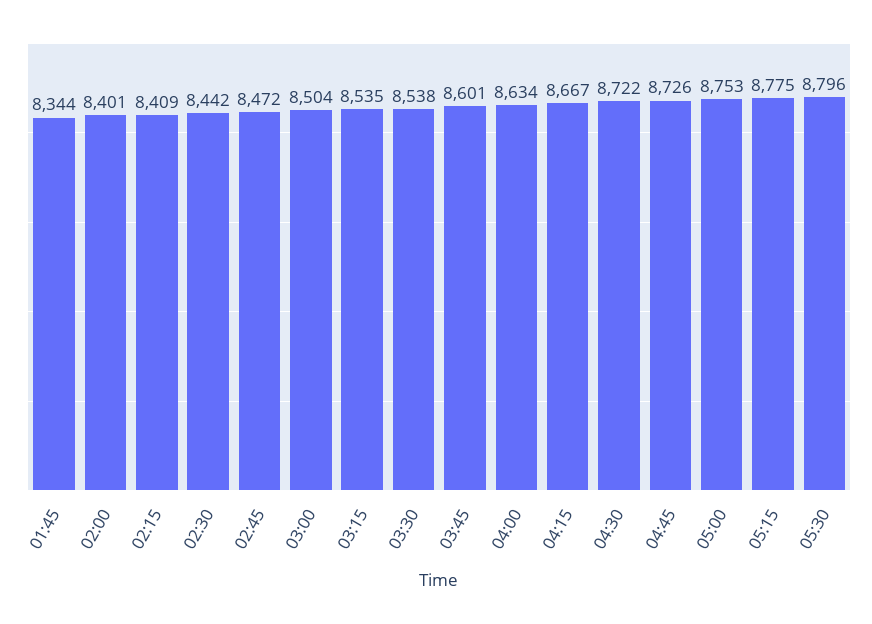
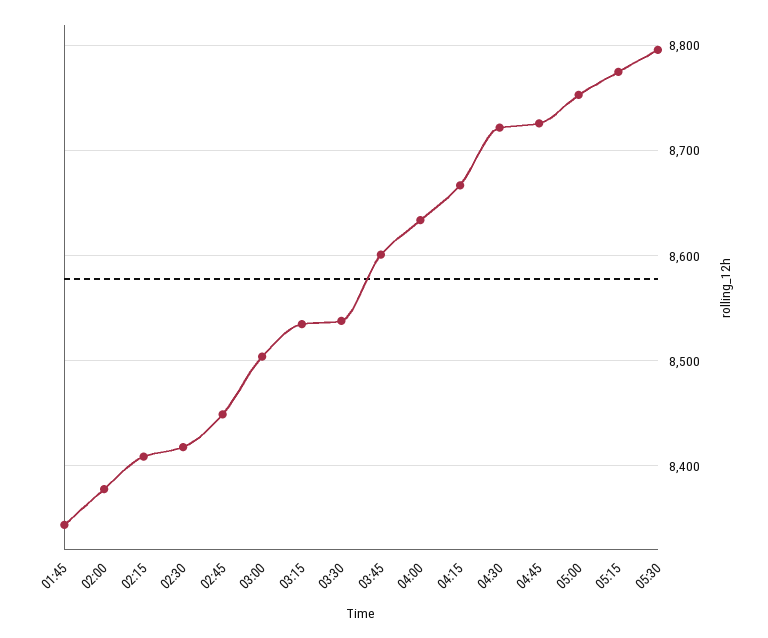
02:00: 8401 -> 8380
02:30: 8442 -> 8420
02:45: 8472 -> 8450

